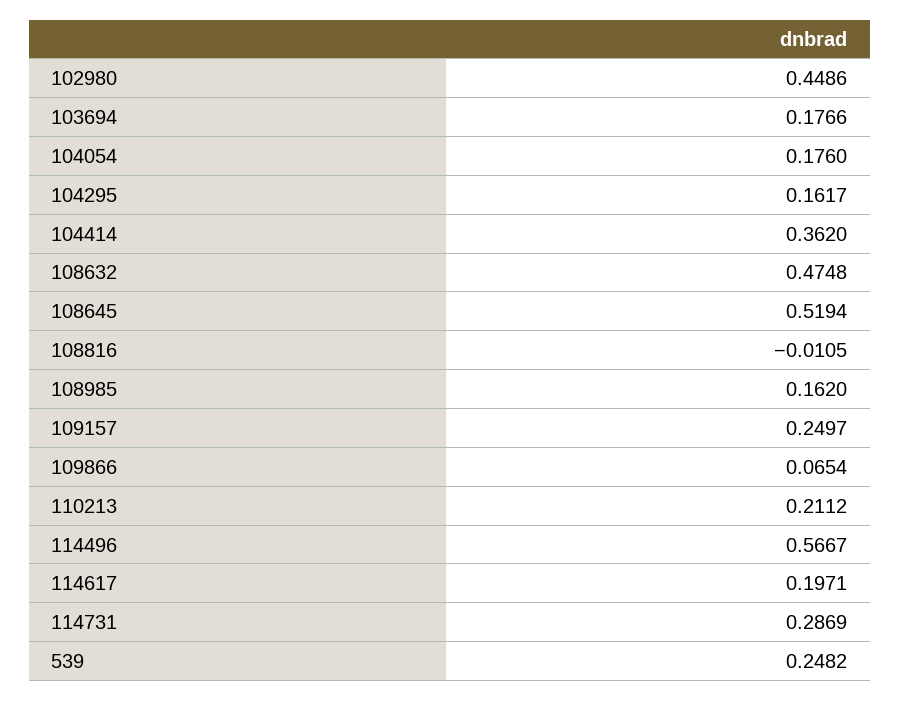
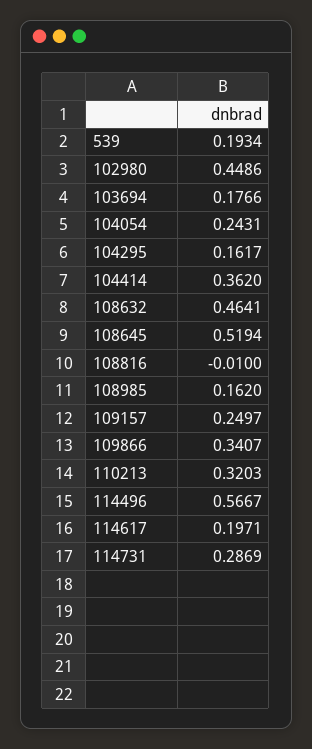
104054: 0.176 -> 0.2431
108632: 0.4748 -> 0.4641
108816: -0.0105 -> -0.01
109866: 0.0654 -> 0.3407
110213: 0.2112 -> 0.3203
539: 0.2482 -> 0.1934

